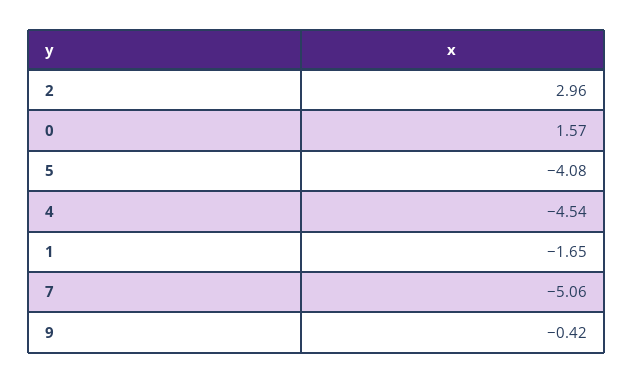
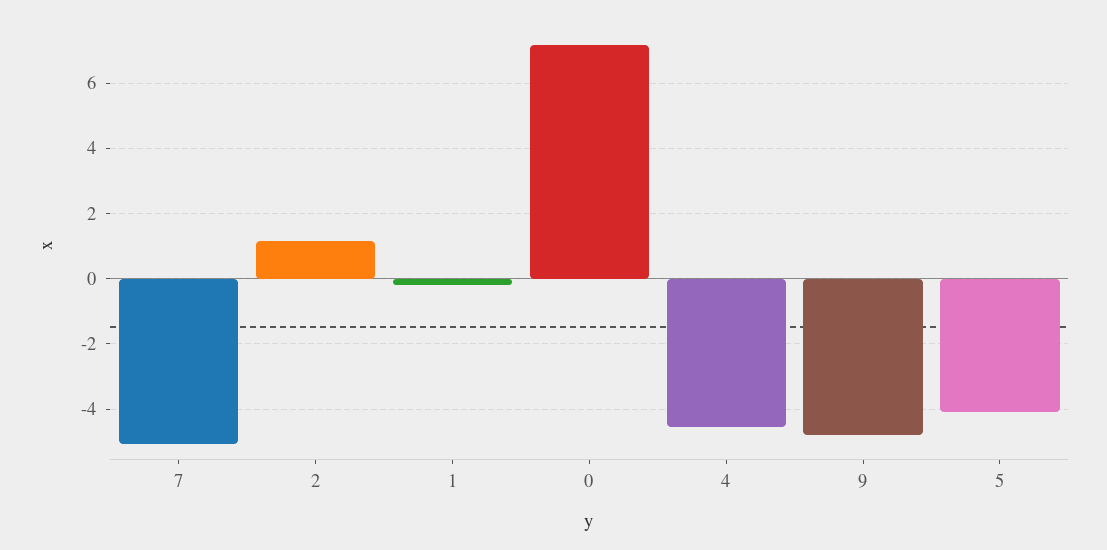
2: 2.96 -> 1.2
0: 1.57 -> 7.2
1: -1.65 -> -0.2
9: -0.42 -> -4.8

